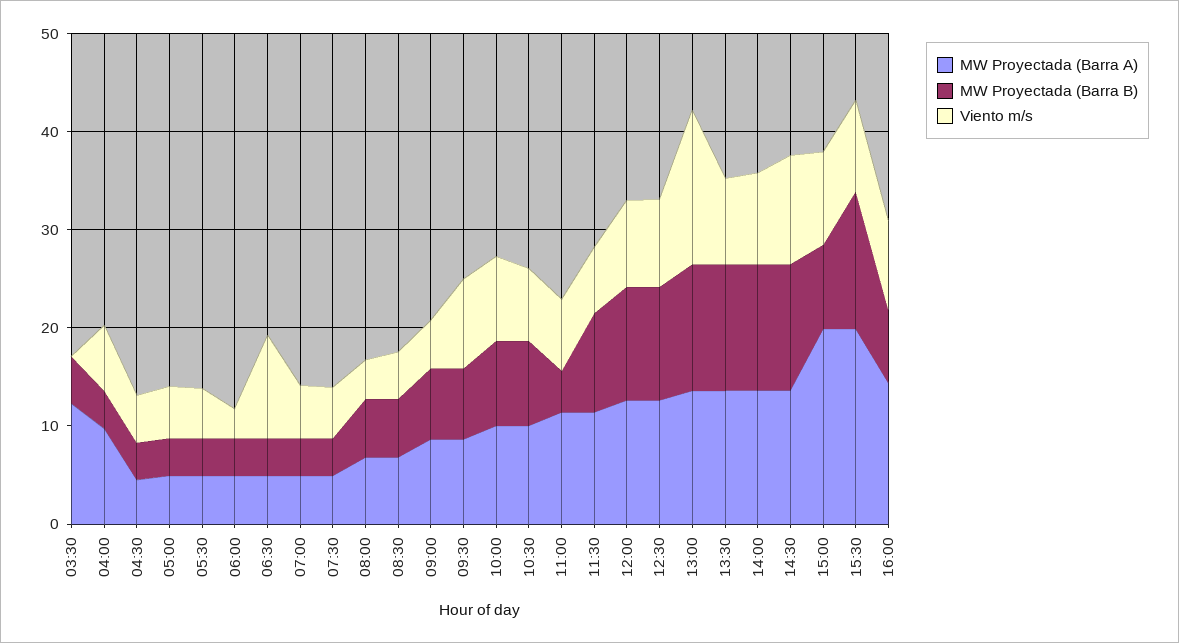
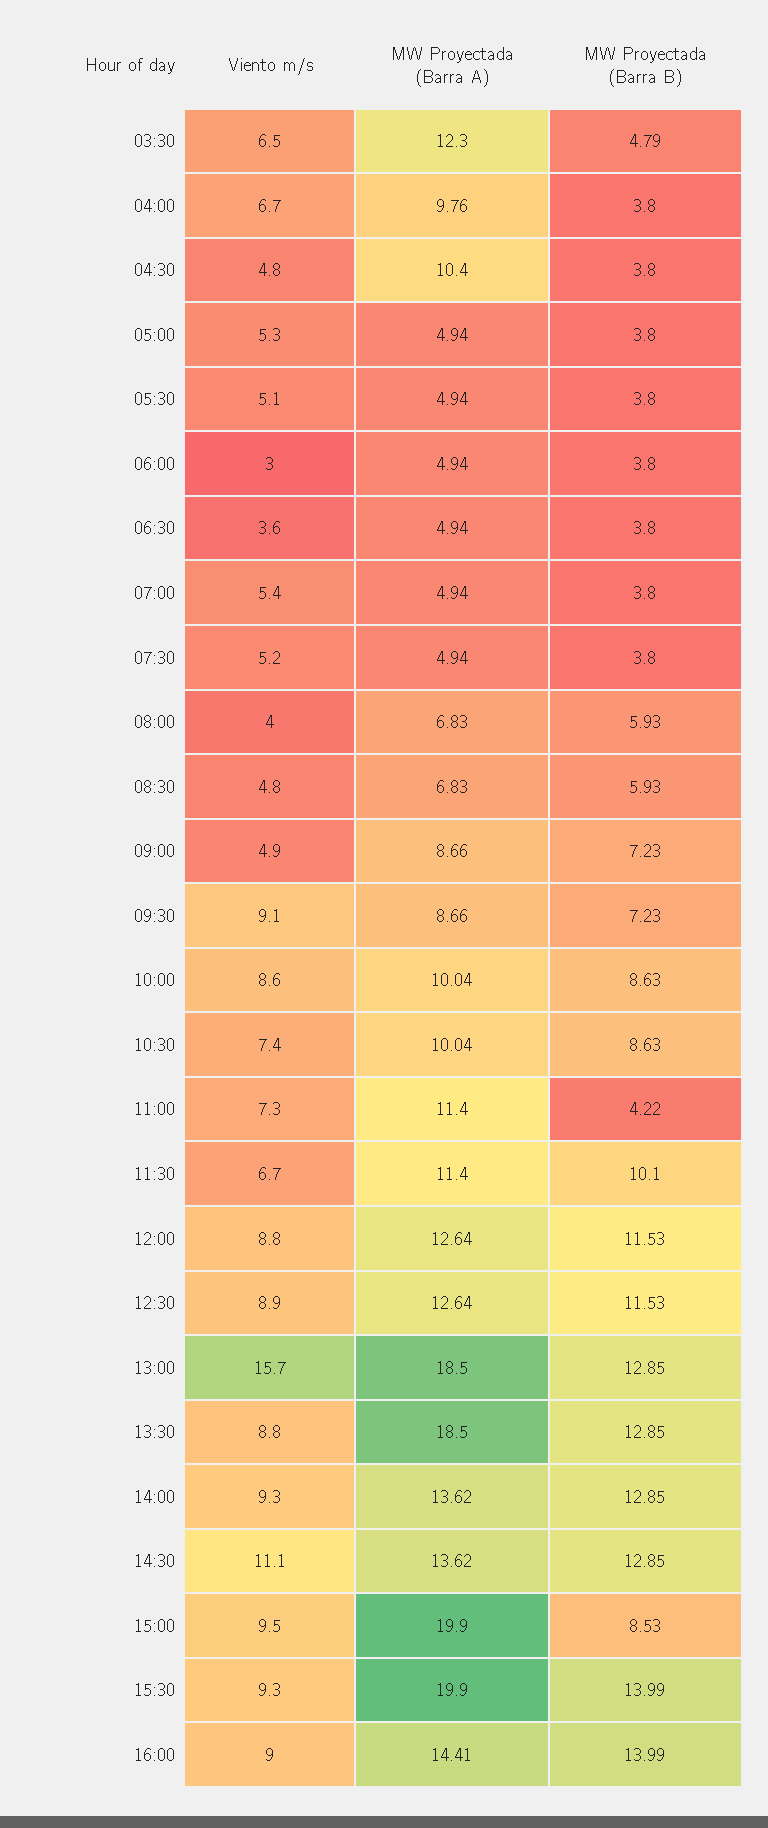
Viento m/s, 03:30: 0 -> 6.5
MW Proyectada (Barra A), 04:30: 4 -> 10.4
Viento m/s, 06:30: 10 -> 3.6
MW Proyectada (Barra A), 13:00: 14 -> 18.5
MW Proyectada (Barra A), 13:30: 14 -> 18.5
MW Proyectada (Barra B), 16:00: 8 -> 13.99

